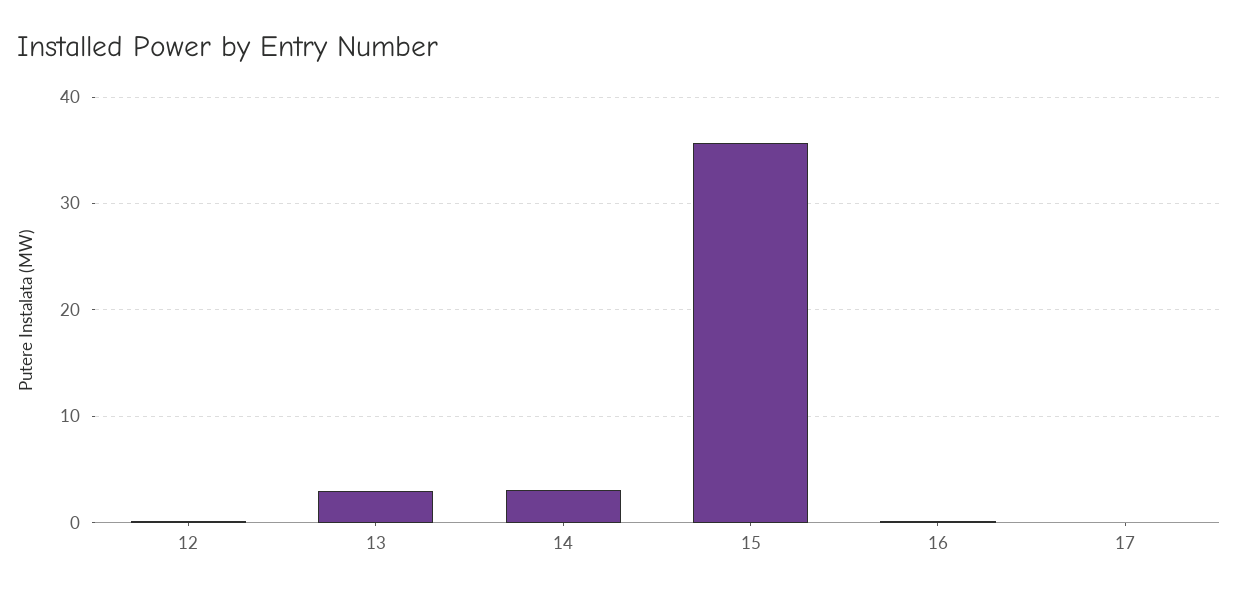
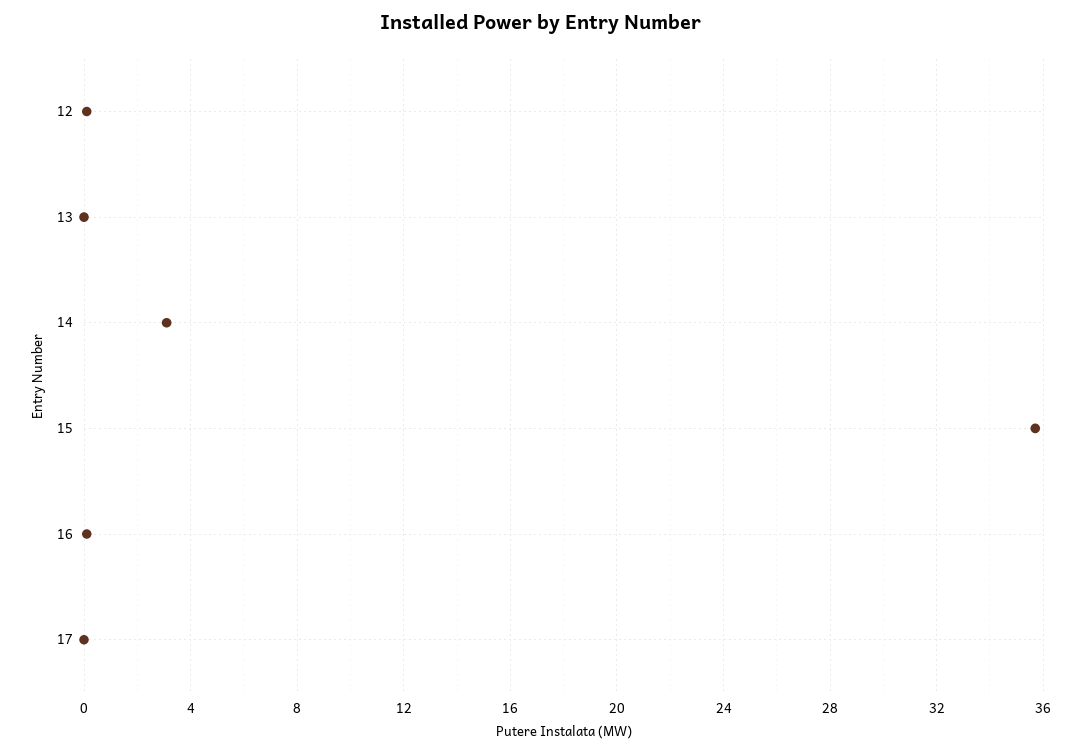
13: 3 -> 0

